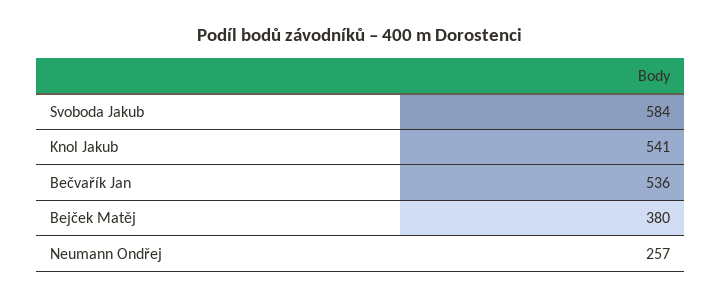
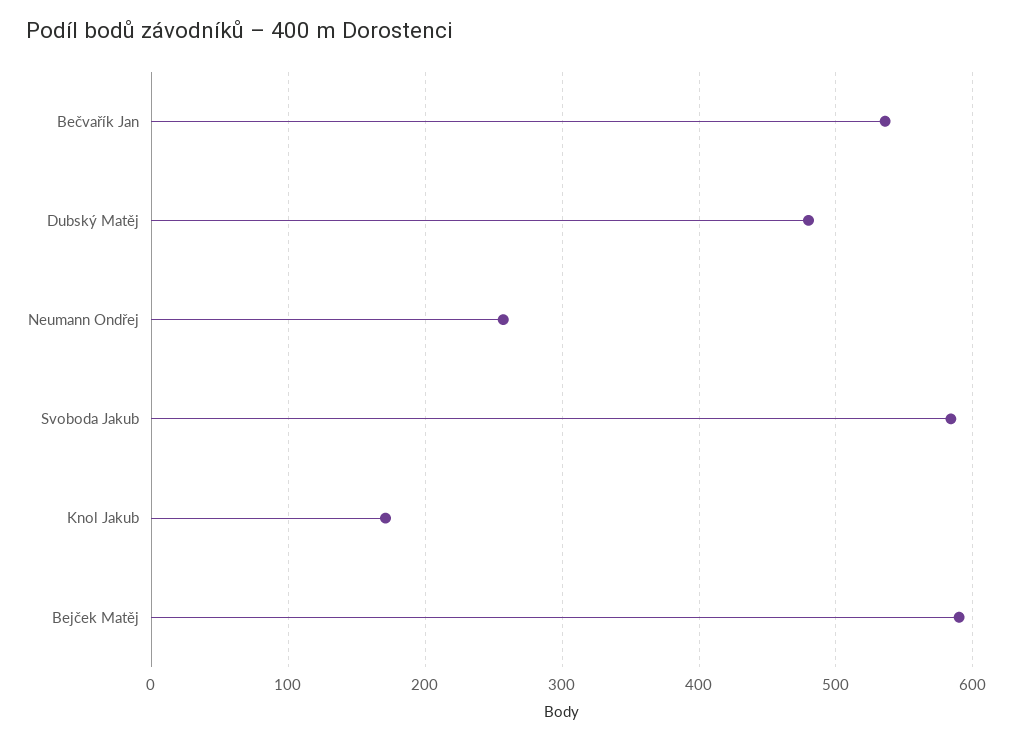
Knol Jakub: 541 -> 170
Bejček Matěj: 380 -> 590
Dubský Matěj: none -> 480

